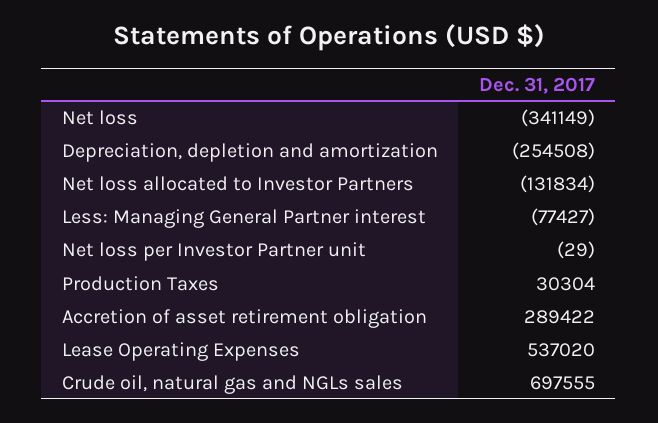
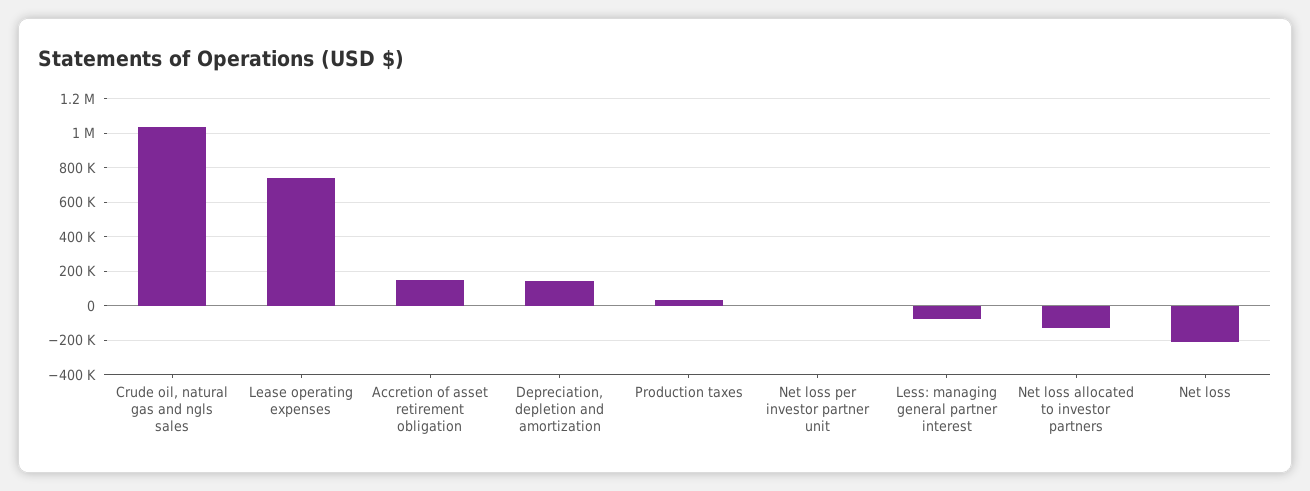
Net loss: -341149 -> -200000
Depreciation, depletion and amortization: -254508 -> 150000
Accretion of asset retirement obligation: 289422 -> 150000
Lease Operating Expenses: 537020 -> 750000
Crude oil, natural gas and NGLs sales: 697555 -> 1050000

